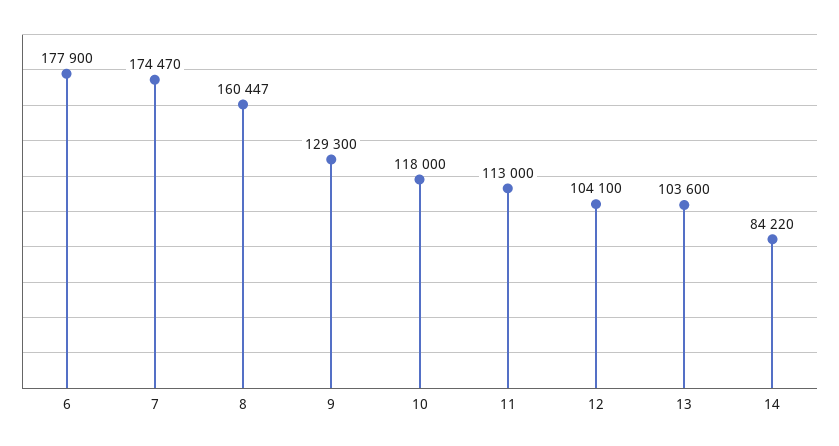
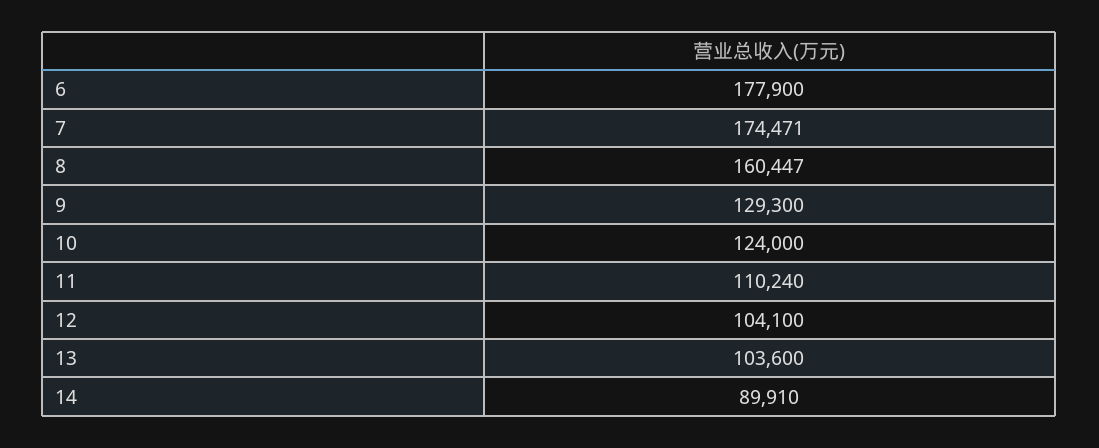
7: 174470 -> 174471
10: 118000 -> 124000
11: 113000 -> 110240
14: 84220 -> 89910

